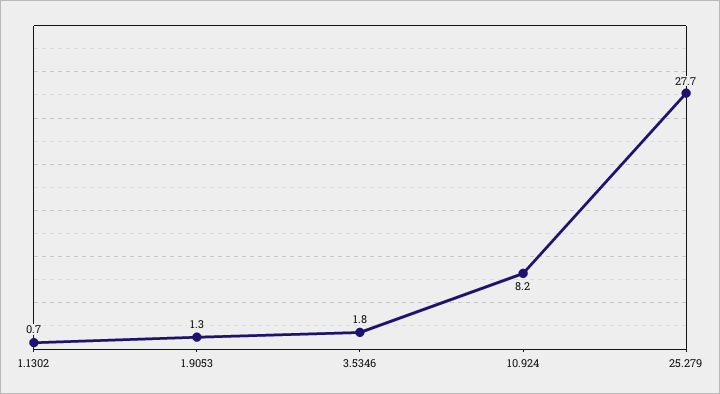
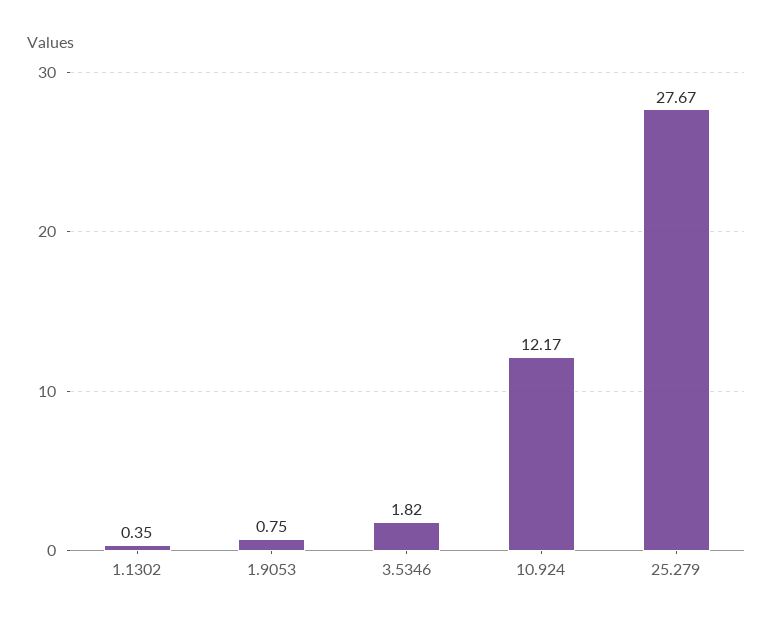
1.1302: 0.7 -> 0.35
1.9053: 1.3 -> 0.75
10.924: 8.2 -> 12.17

